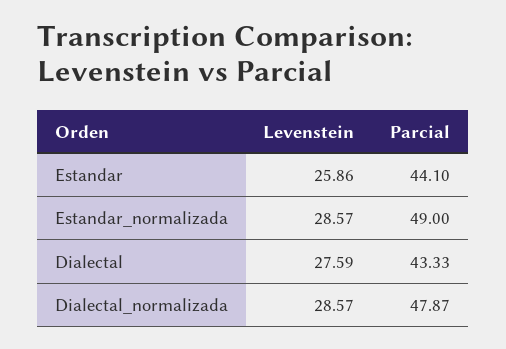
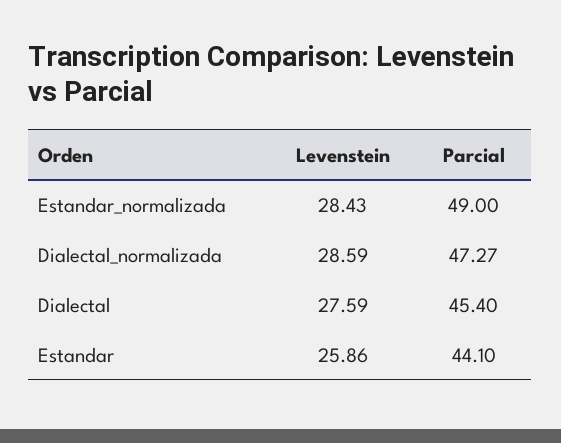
Levenstein, Estandar_normalizada: 28.57 -> 28.43
Parcial, Dialectal: 43.33 -> 45.4
Levenstein, Dialectal_normalizada: 28.57 -> 28.59
Parcial, Dialectal_normalizada: 47.87 -> 47.27

